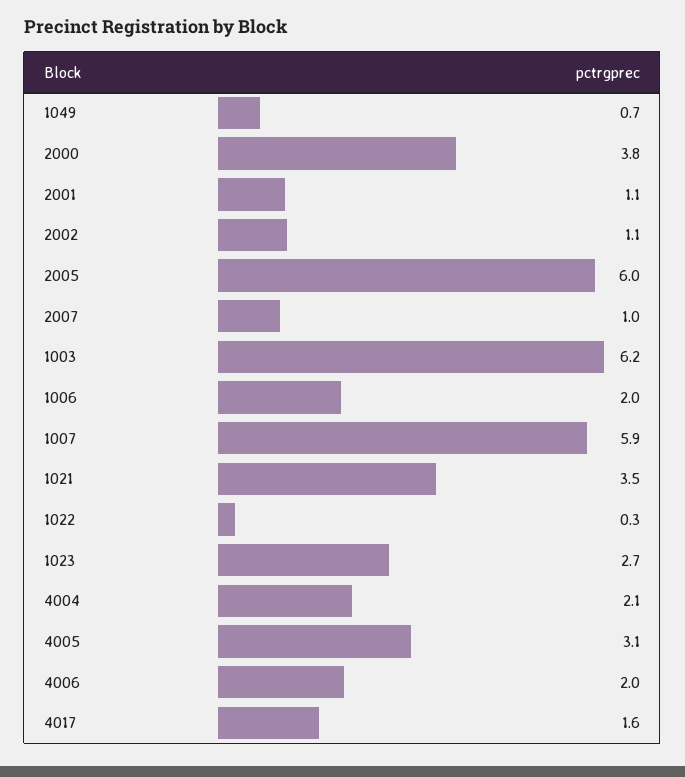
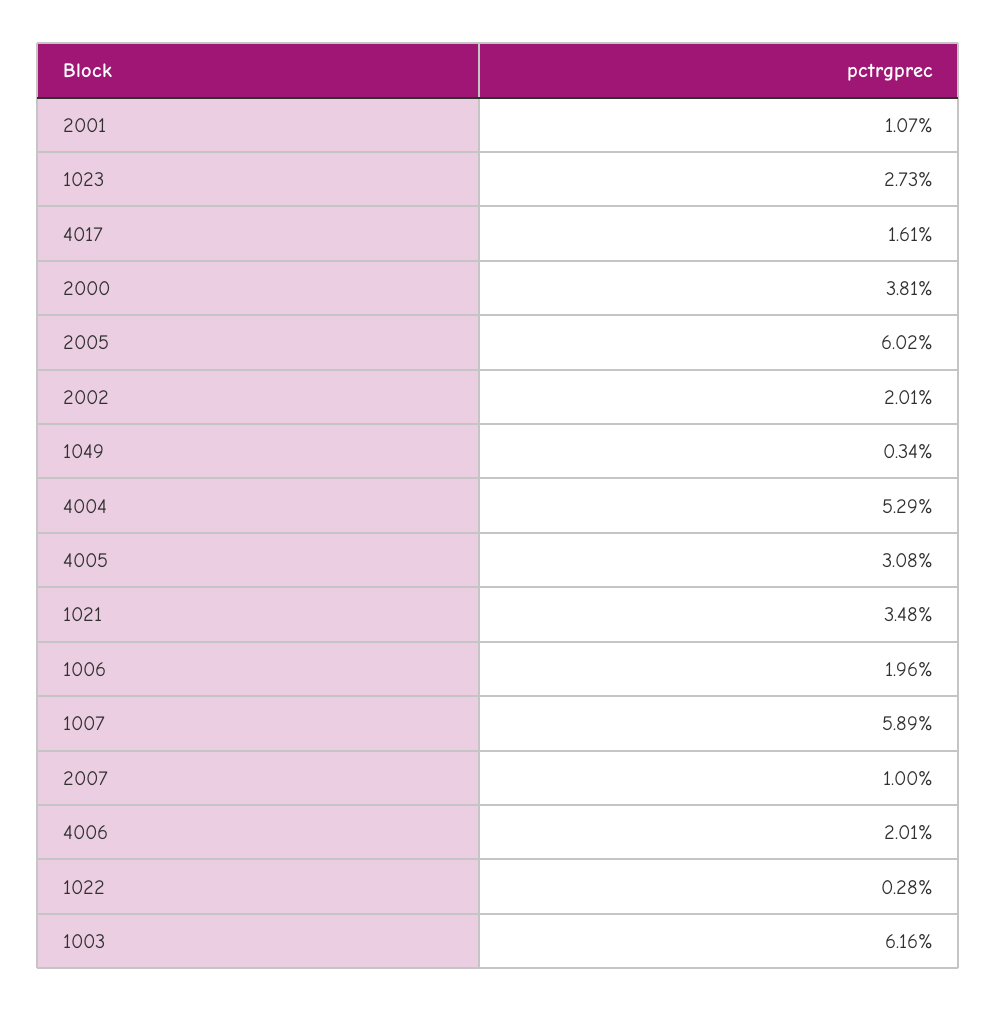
1049: 0.7 -> 0.34
2002: 1.1 -> 2.01
4004: 2.1 -> 5.29

